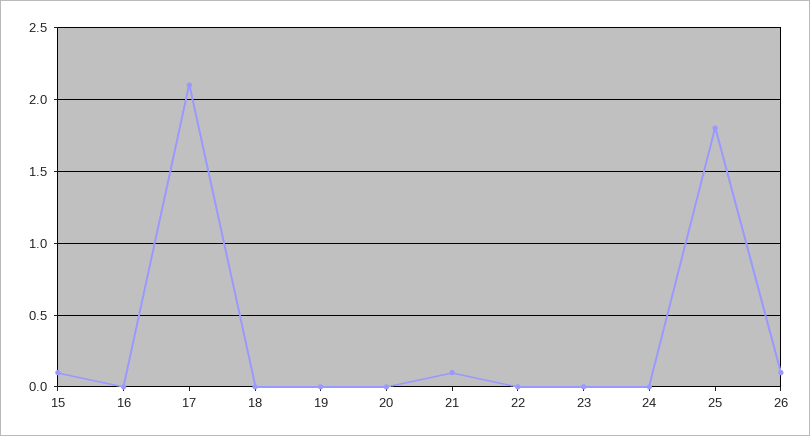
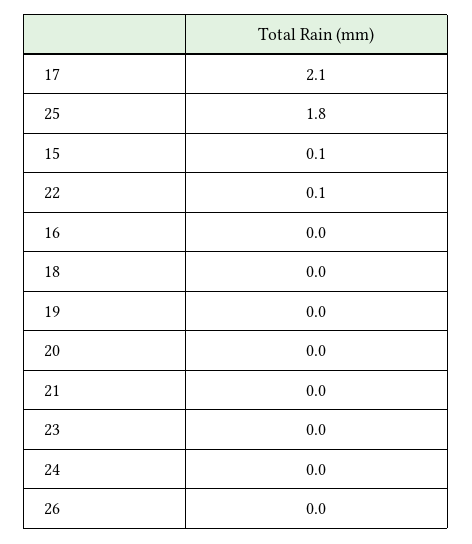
21: 0.1 -> 0
22: 0 -> 0.1
26: 0.1 -> 0

